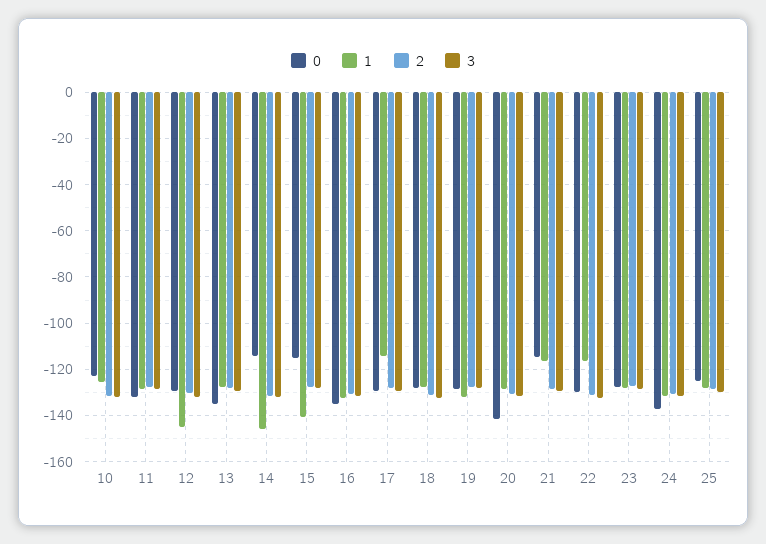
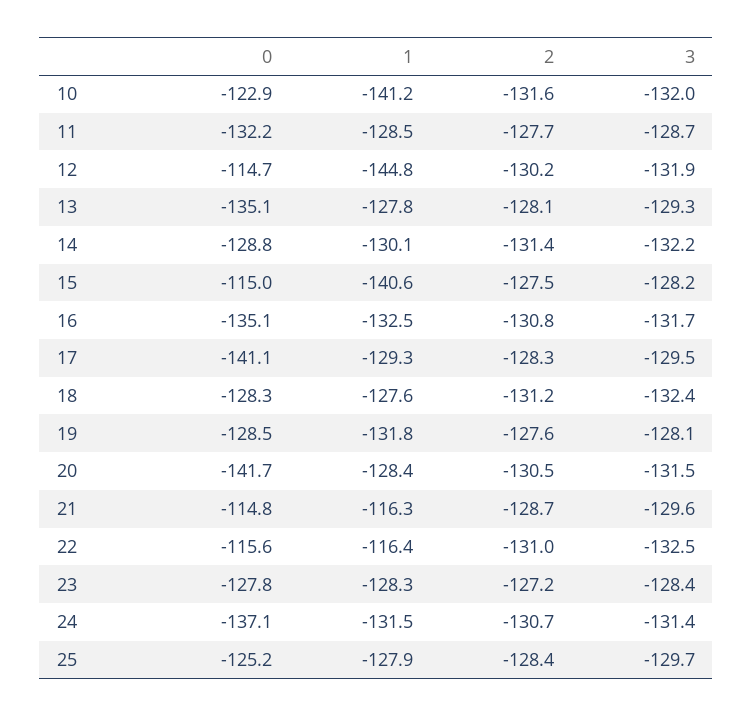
1, 10: -125 -> -141.2
0, 12: -130 -> -114.7
0, 14: -115 -> -128.8
1, 14: -145 -> -130.1
0, 17: -130 -> -141.1
1, 17: -115 -> -129.3
0, 22: -130 -> -115.6

